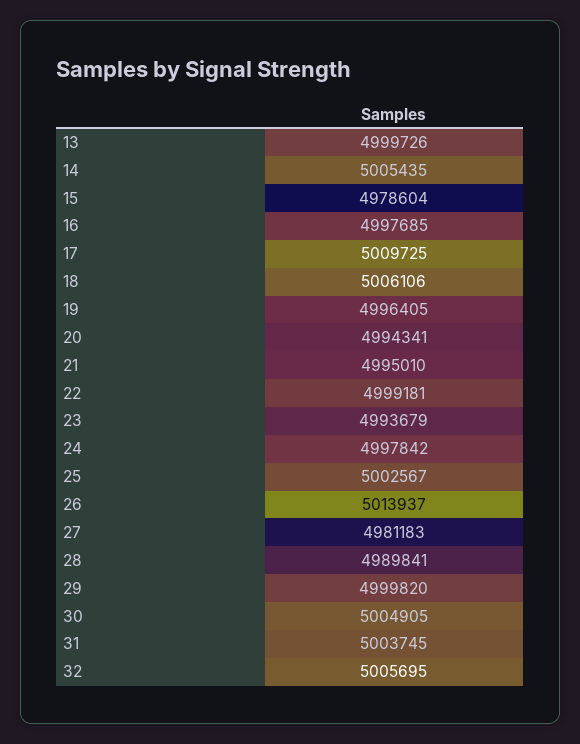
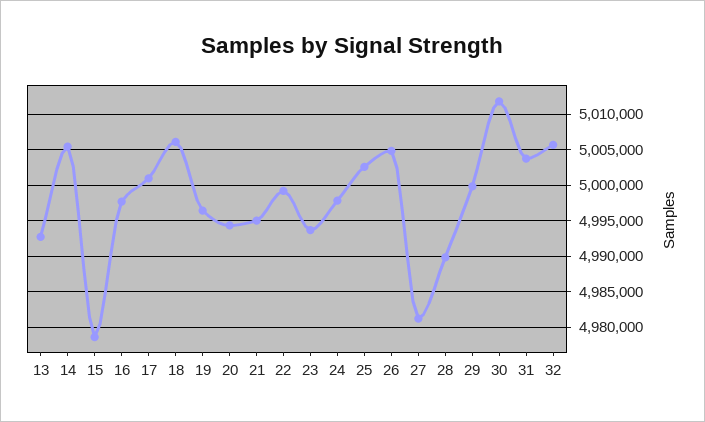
13: 4999726 -> 4993000
17: 5009725 -> 5001000
26: 5013937 -> 5005000
30: 5004905 -> 5012000

